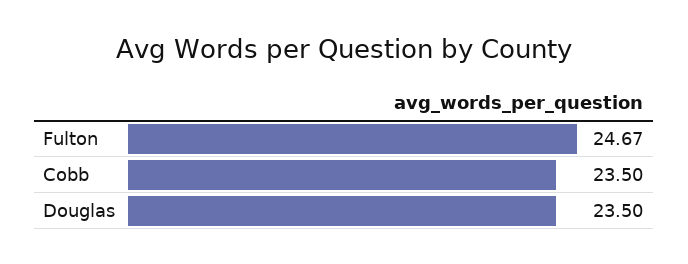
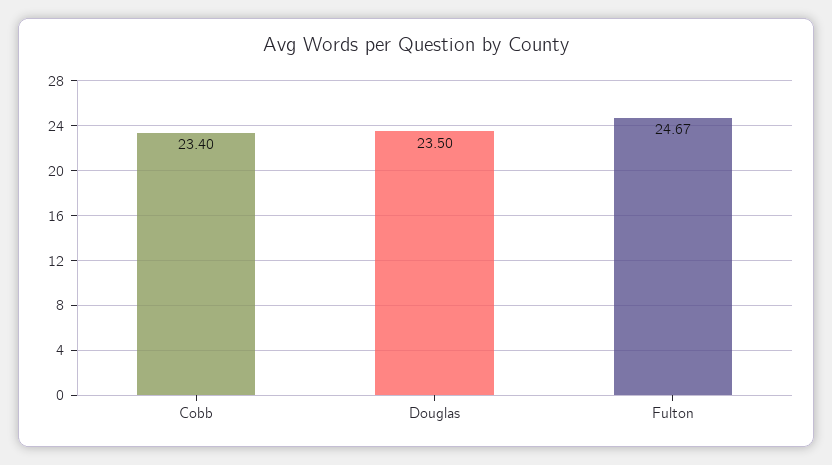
Cobb: 23.5 -> 23.4

